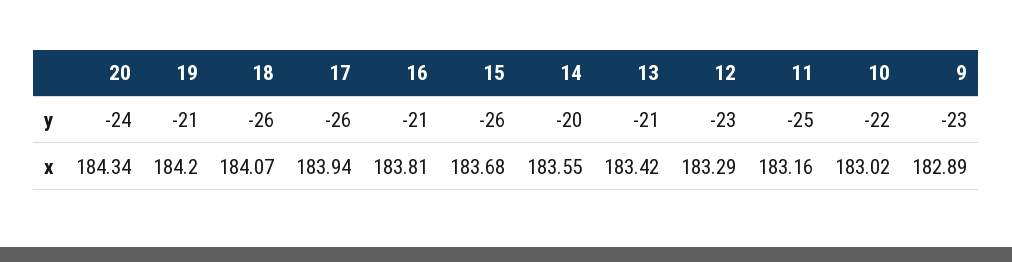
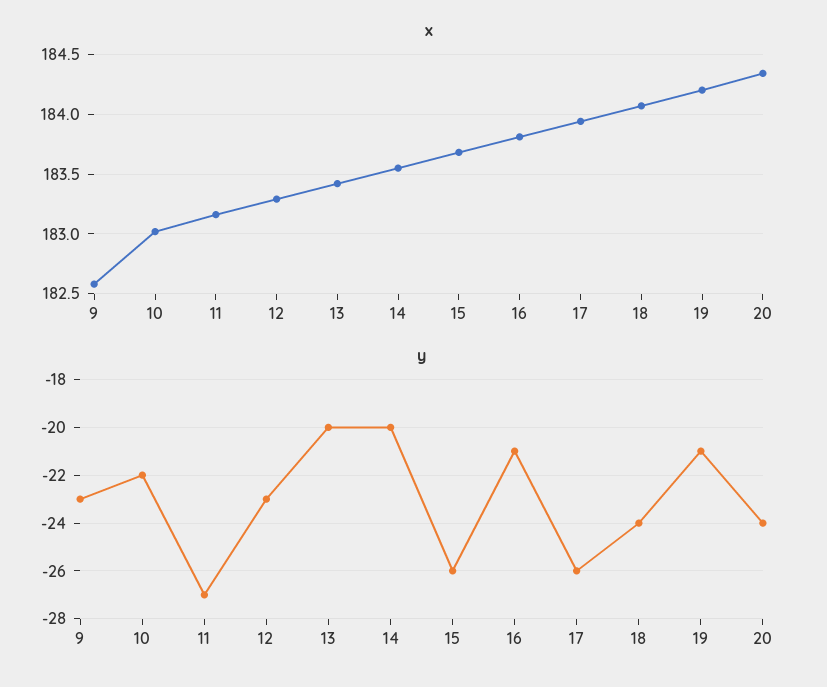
y, 18: -26 -> -24
y, 13: -21 -> -20
y, 11: -25 -> -27
x, 9: 182.89 -> 182.6

